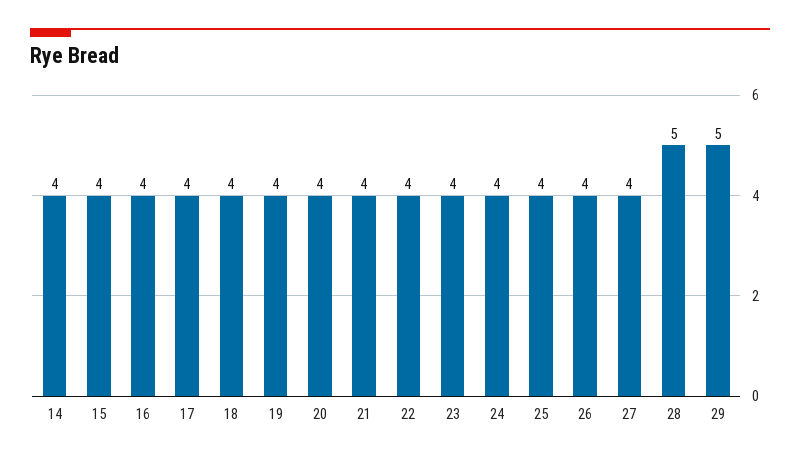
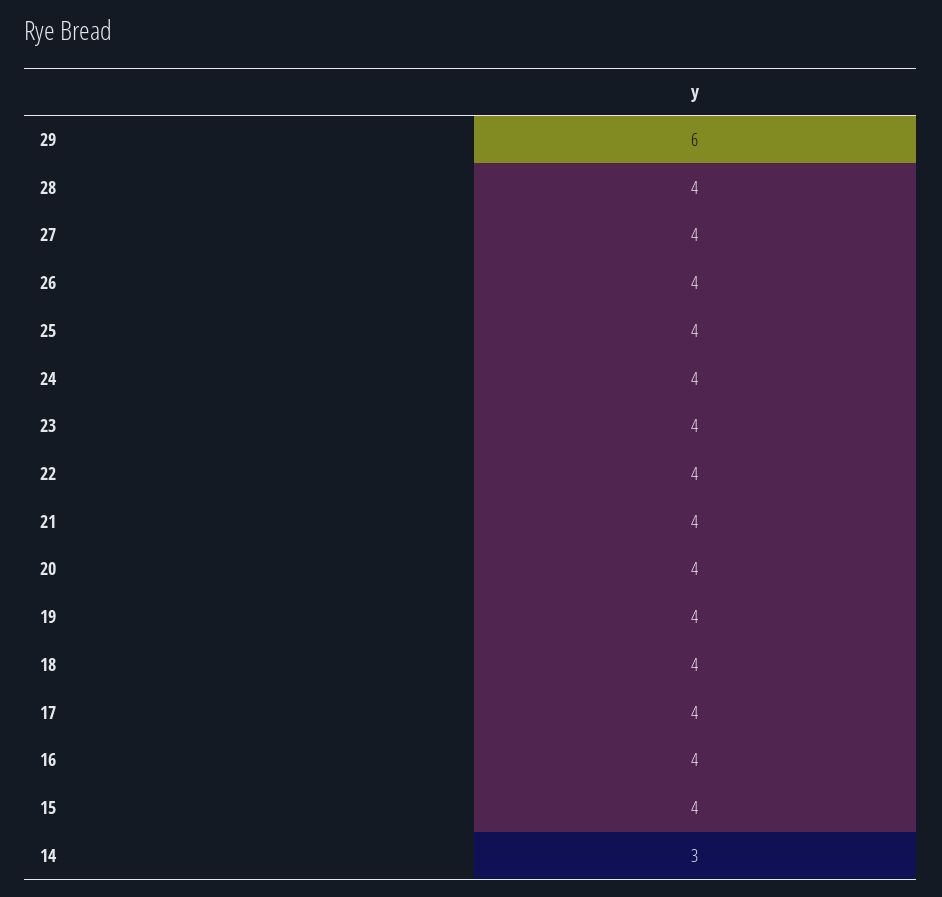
14: 4 -> 3
28: 5 -> 4
29: 5 -> 6

